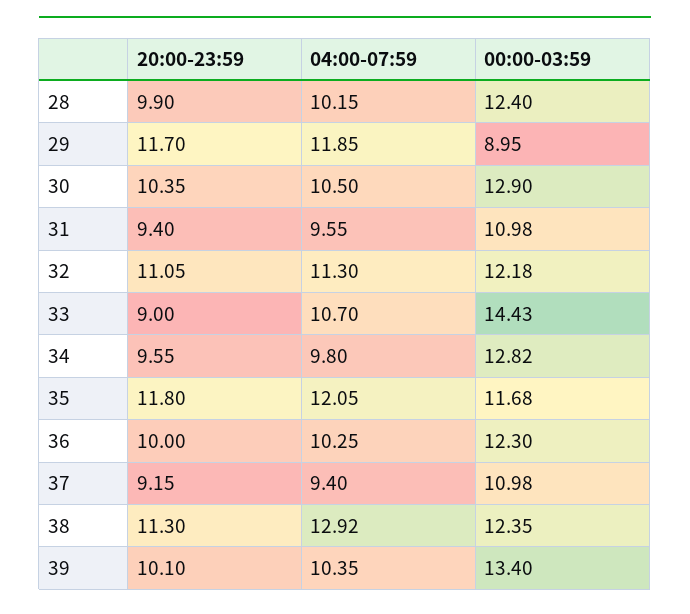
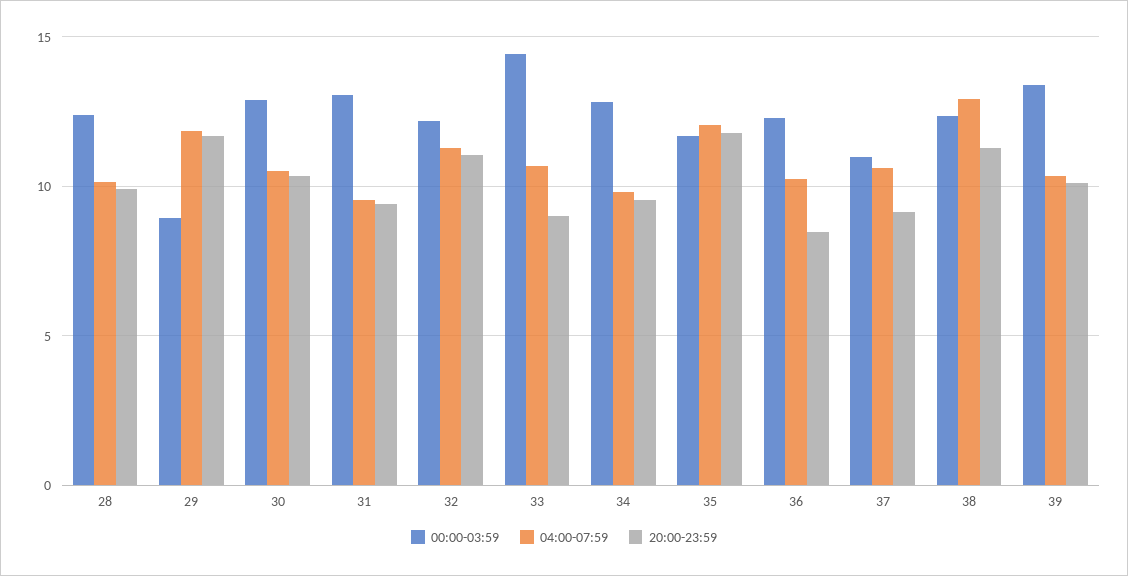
00:00-03:59, 31: 10.98 -> 13
20:00-23:59, 36: 10 -> 8.5
04:00-07:59, 37: 9.4 -> 10.5

